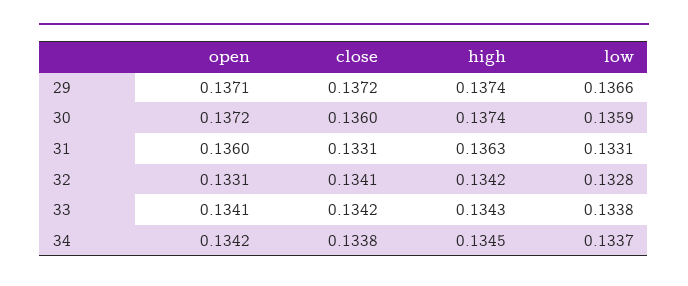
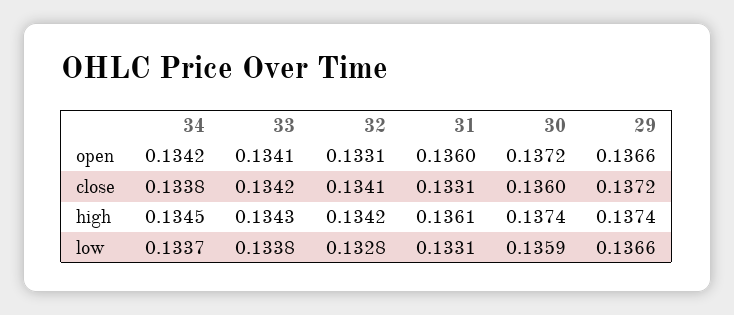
open, 29: 0.1371 -> 0.1366
high, 31: 0.1363 -> 0.1361

